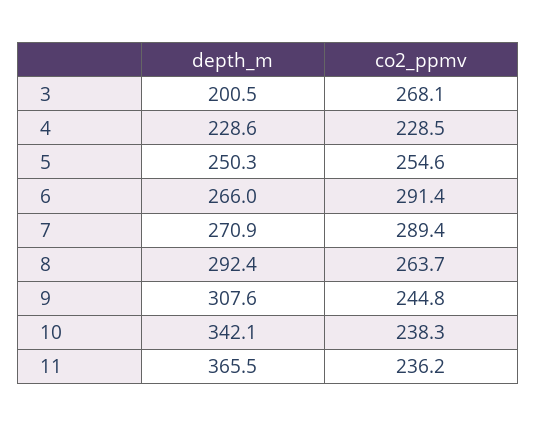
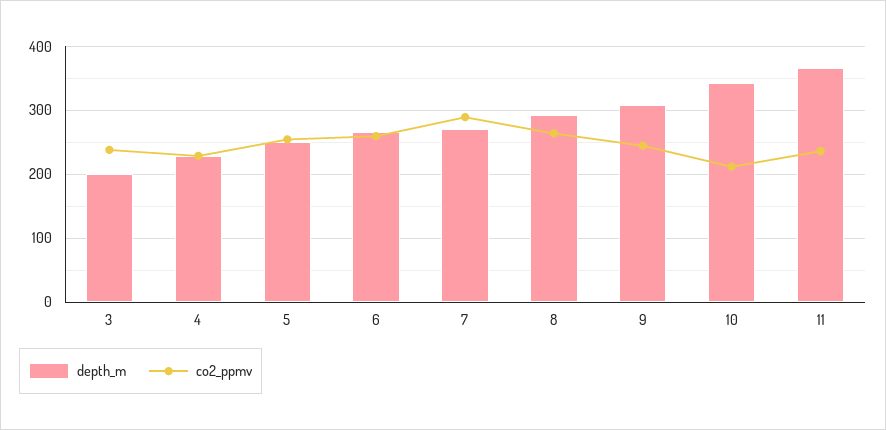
co2_ppmv, 3: 268.1 -> 240
co2_ppmv, 6: 291.4 -> 260
co2_ppmv, 10: 238.3 -> 210

